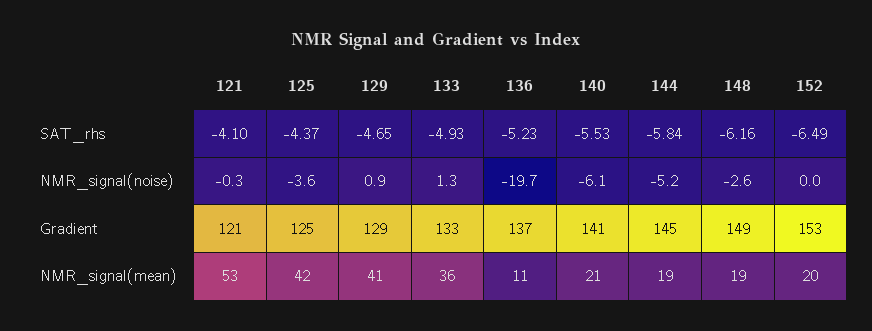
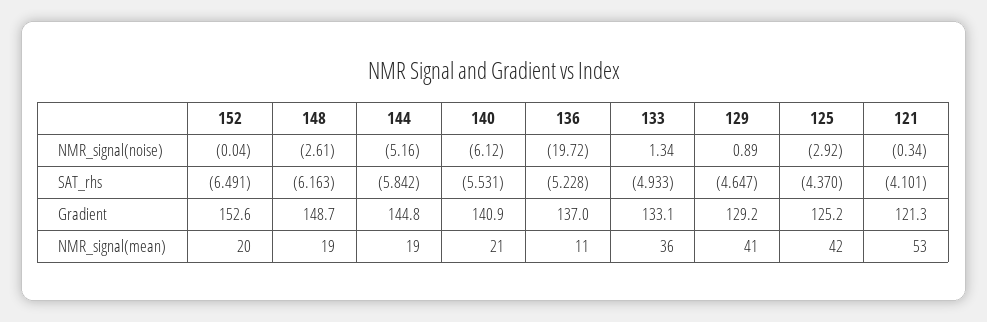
125, NMR_signal(noise): -3.6 -> -2.92

